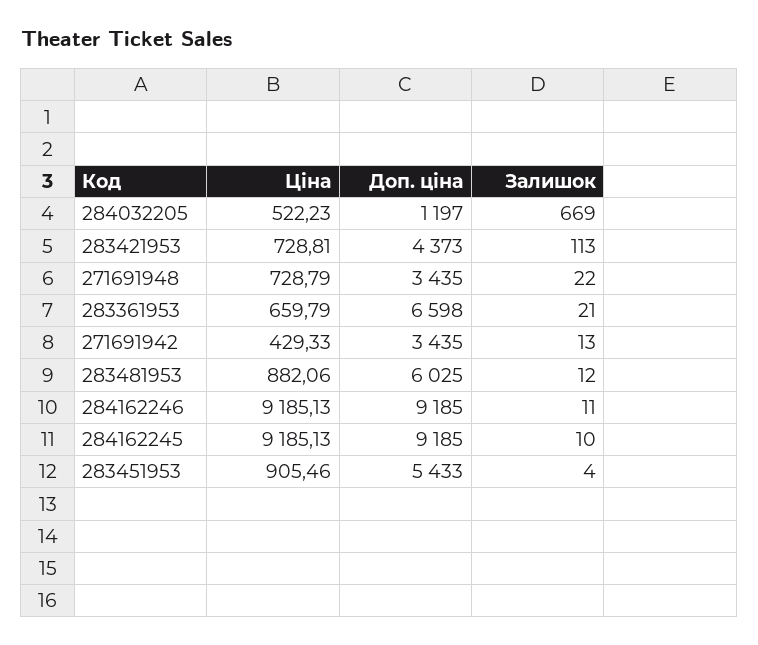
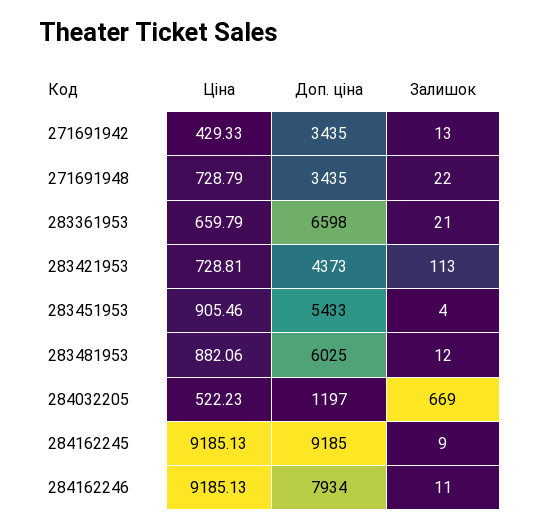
Доп. ціна, 284162246: 9185 -> 7934
Залишок, 284162245: 10 -> 9

